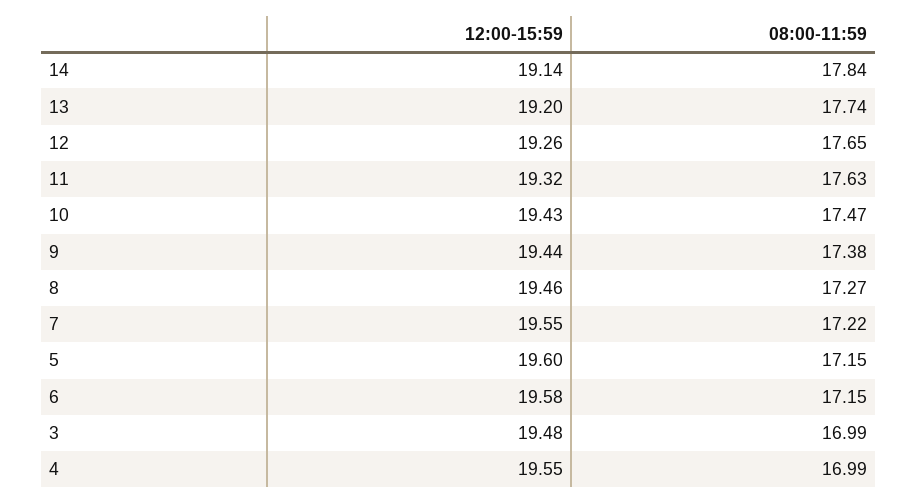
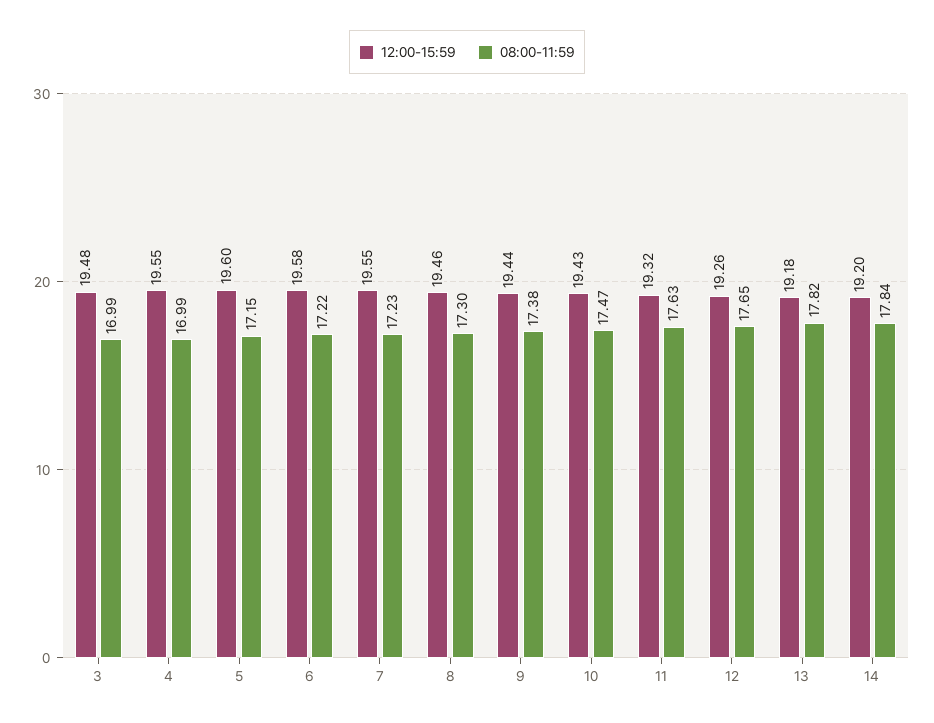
12:00-15:59, 14: 19.14 -> 19.2
12:00-15:59, 13: 19.2 -> 19.18
08:00-11:59, 13: 17.74 -> 17.82
08:00-11:59, 8: 17.27 -> 17.3
08:00-11:59, 7: 17.22 -> 17.23
08:00-11:59, 6: 17.15 -> 17.22

